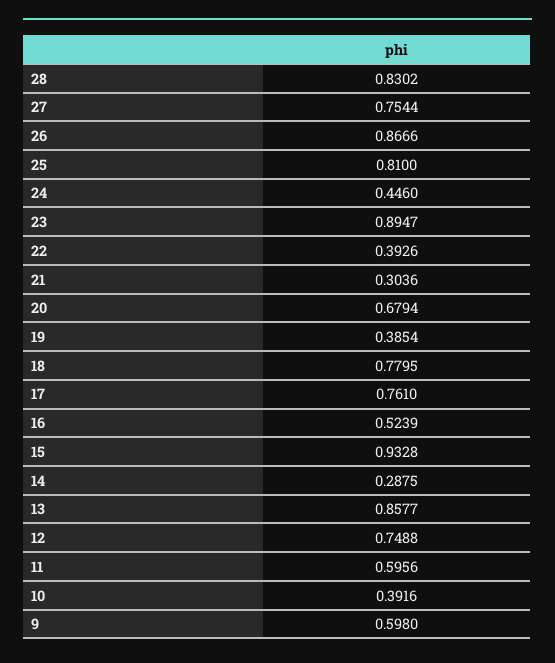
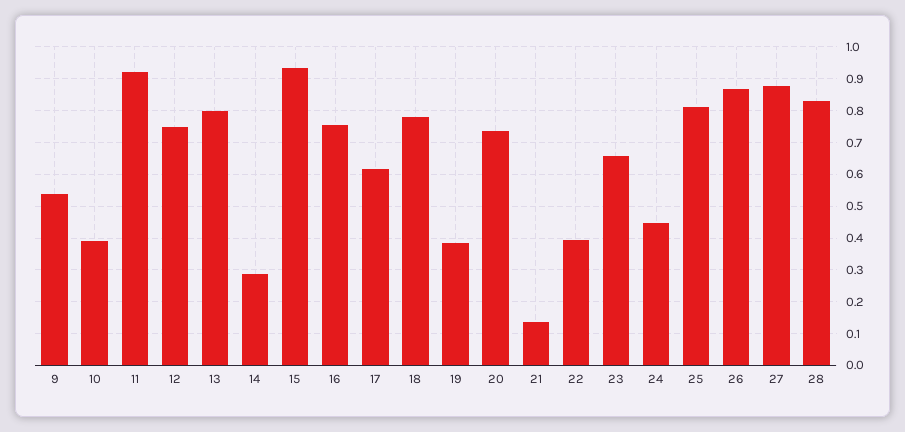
27: 0.7544 -> 0.88
23: 0.8947 -> 0.66
21: 0.3036 -> 0.14
20: 0.6794 -> 0.74
17: 0.761 -> 0.62
16: 0.5239 -> 0.76
13: 0.8577 -> 0.8
11: 0.5956 -> 0.92
9: 0.598 -> 0.54

